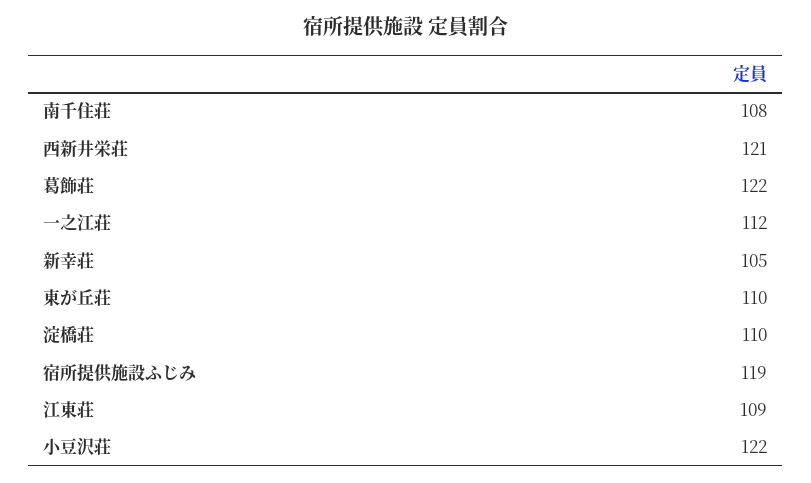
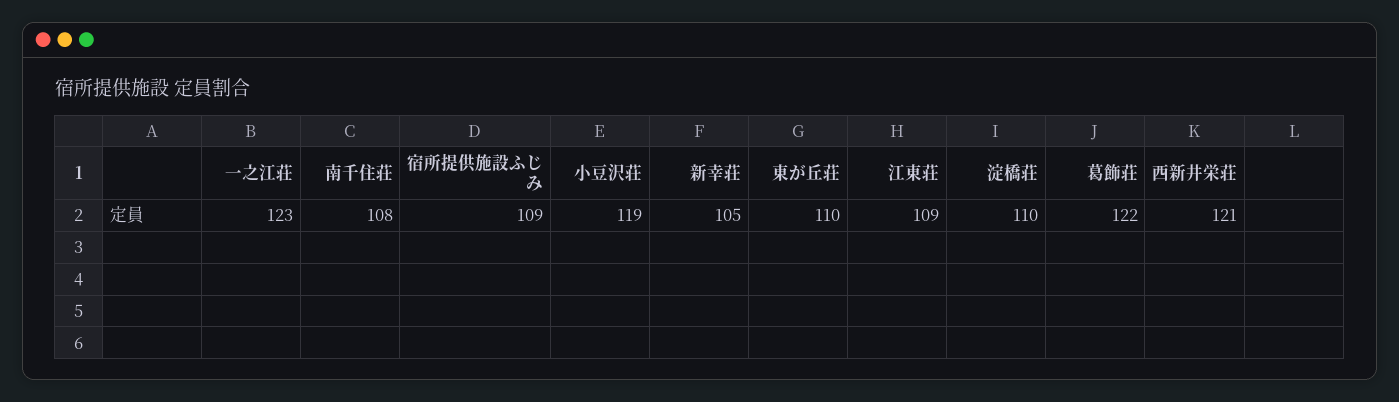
一之江荘: 112 -> 123
宿所提供施設ふじみ: 119 -> 109
小豆沢荘: 122 -> 119

